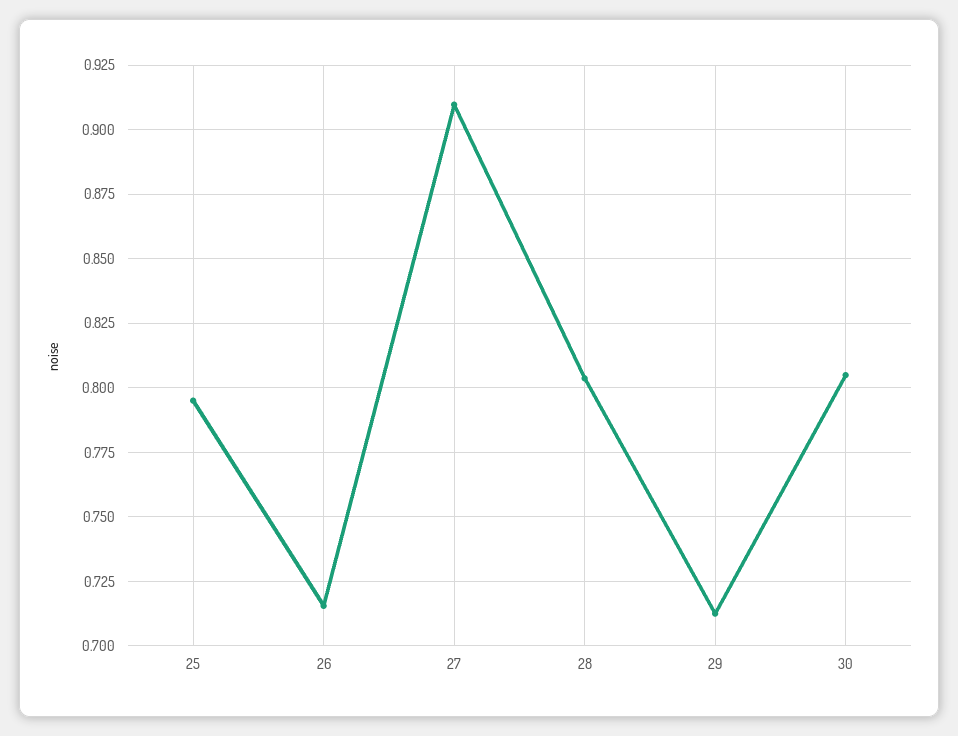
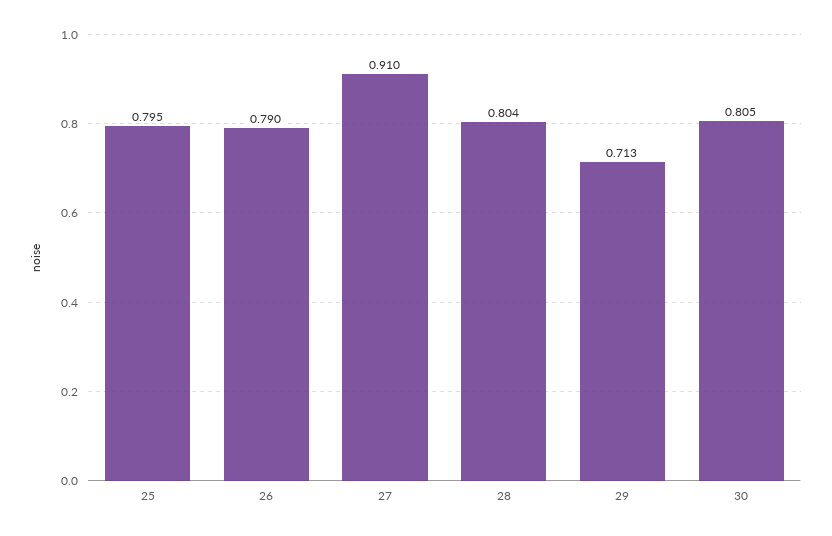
26: 0.715 -> 0.79

